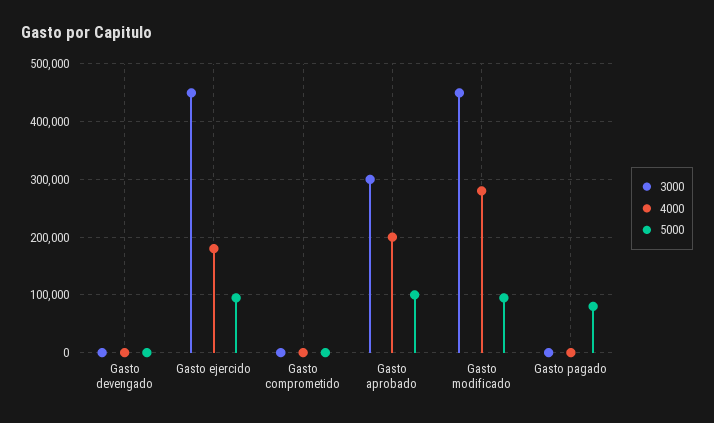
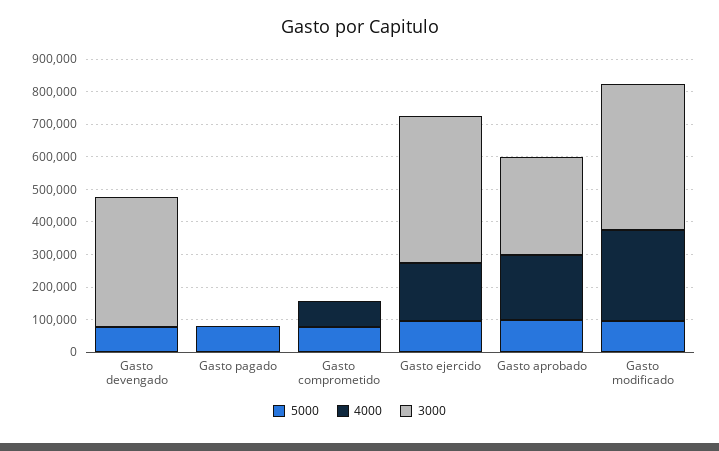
3000, Gasto devengado: 0 -> 400000
5000, Gasto devengado: 0 -> 75000
4000, Gasto comprometido: 0 -> 75000
5000, Gasto comprometido: 0 -> 75000

